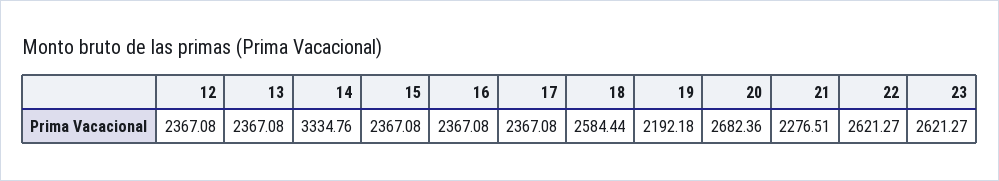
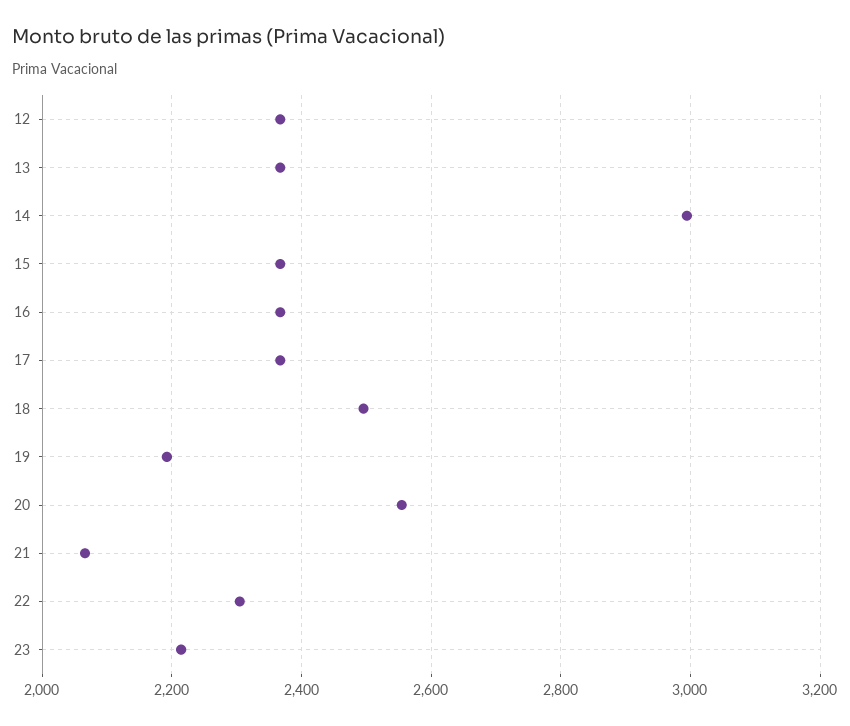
14: 3334.76 -> 3000
18: 2584.44 -> 2500
20: 2682.36 -> 2560
21: 2276.51 -> 2060
22: 2621.27 -> 2300
23: 2621.27 -> 2220

